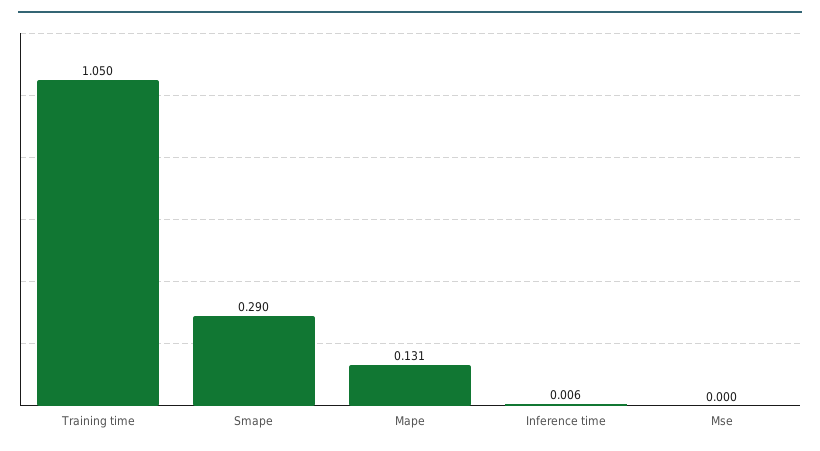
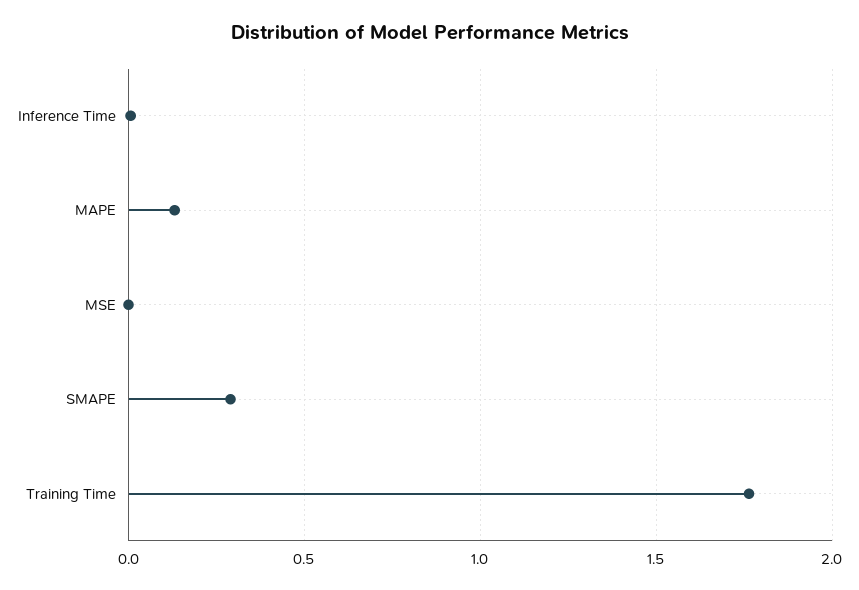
Training time: 1.05 -> 1.75

